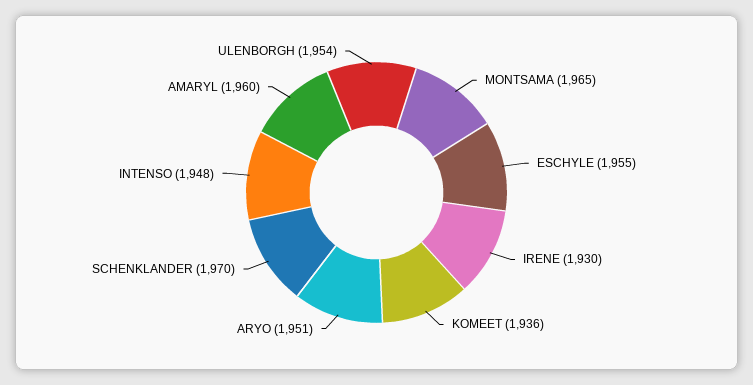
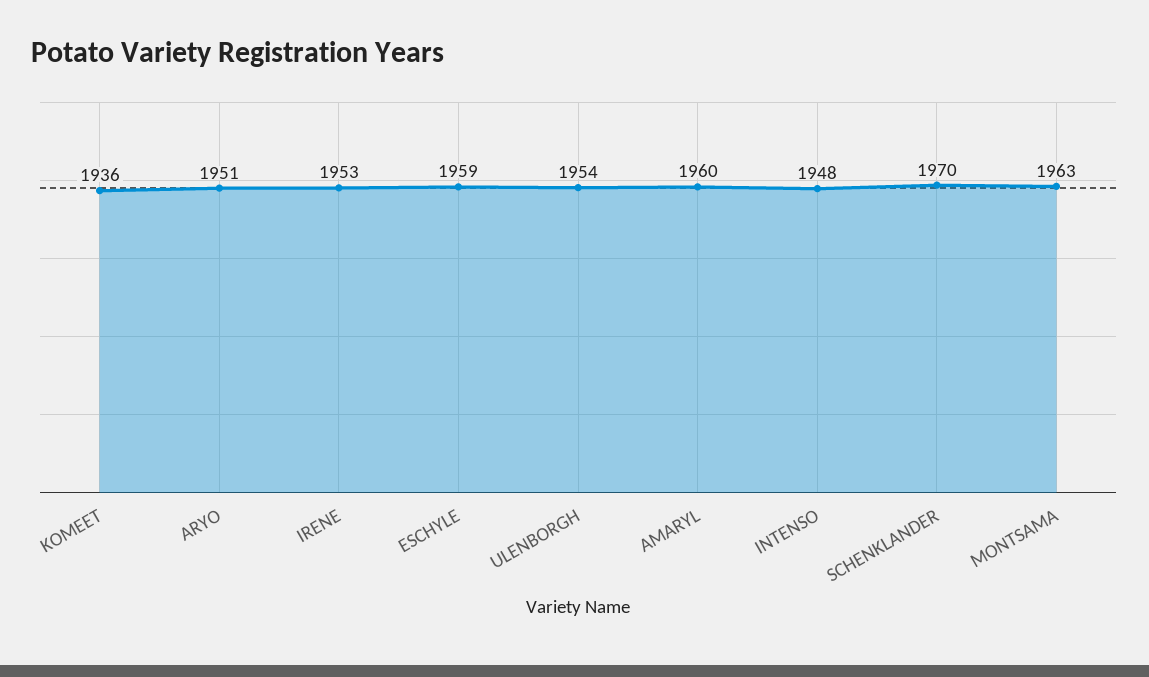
MONTSAMA: 1965 -> 1963
ESCHYLE: 1955 -> 1959
IRENE: 1930 -> 1953

